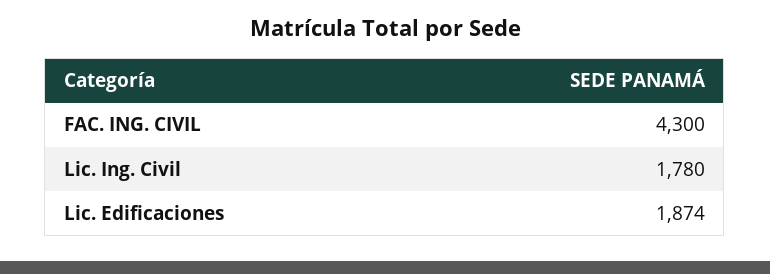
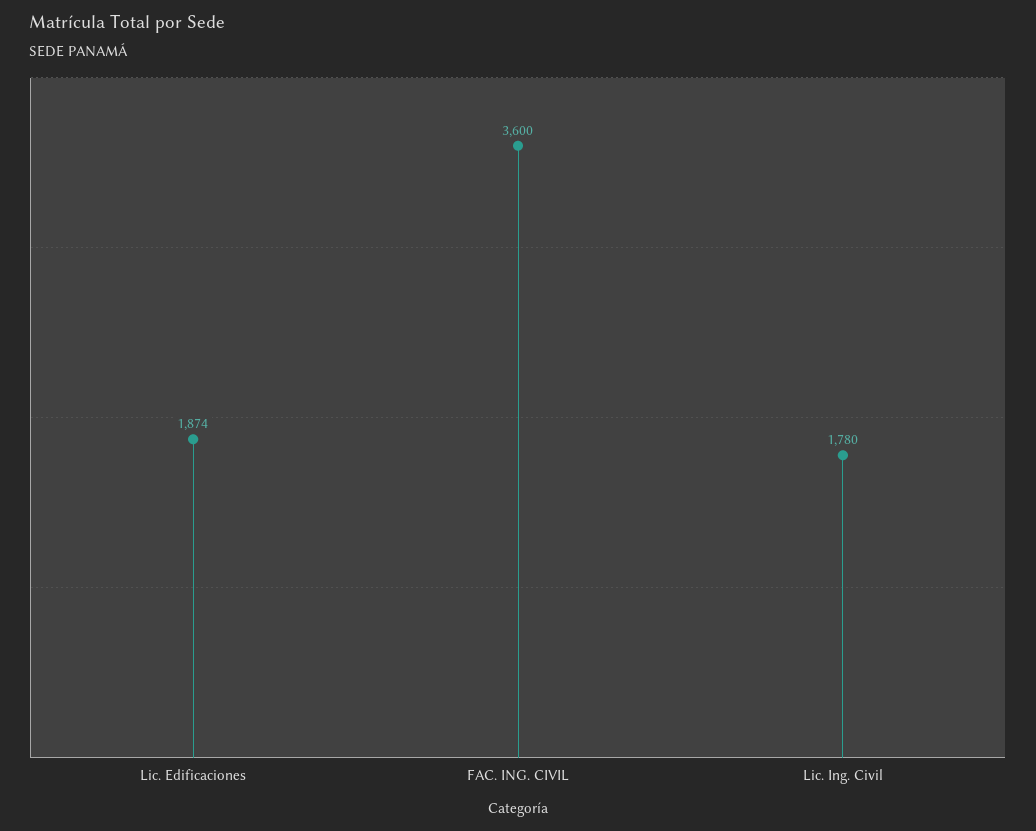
FAC. ING. CIVIL: 4300 -> 3600

